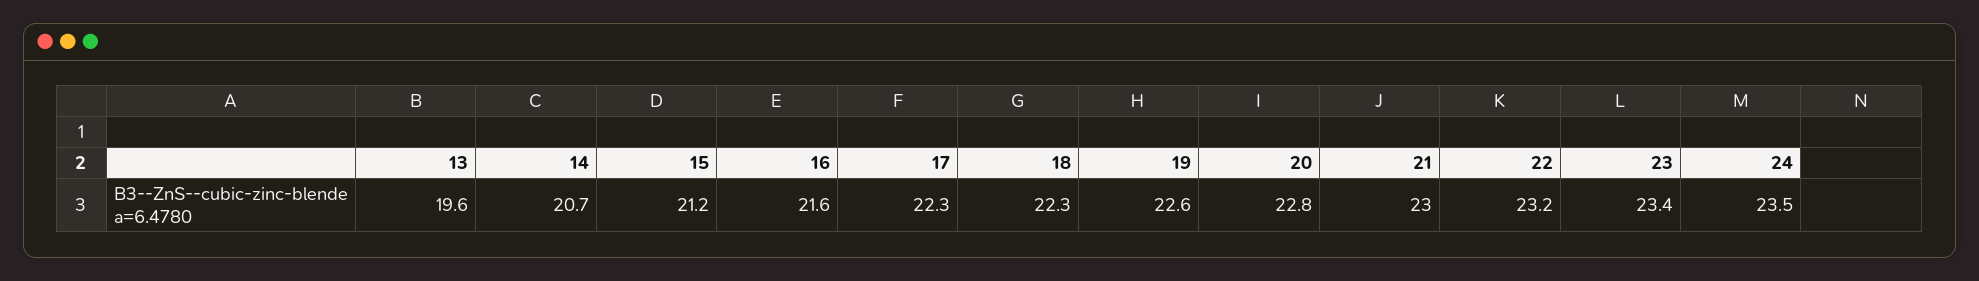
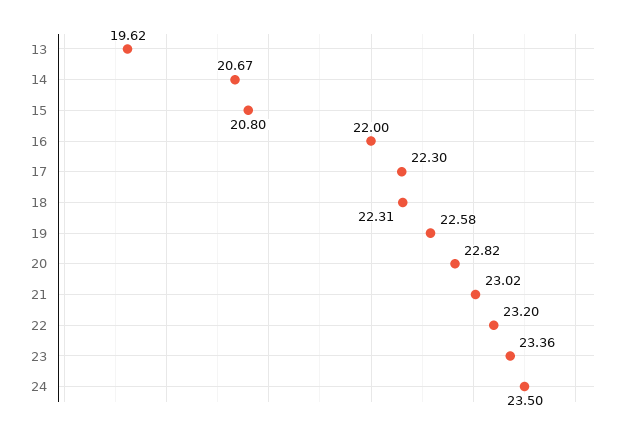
15: 21.2 -> 20.8
16: 21.6 -> 22

